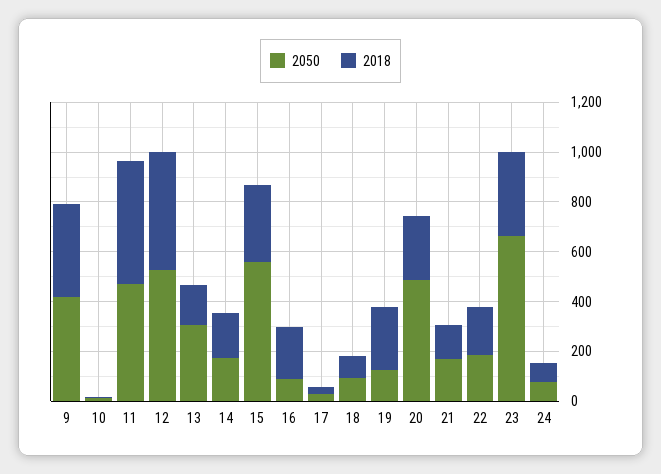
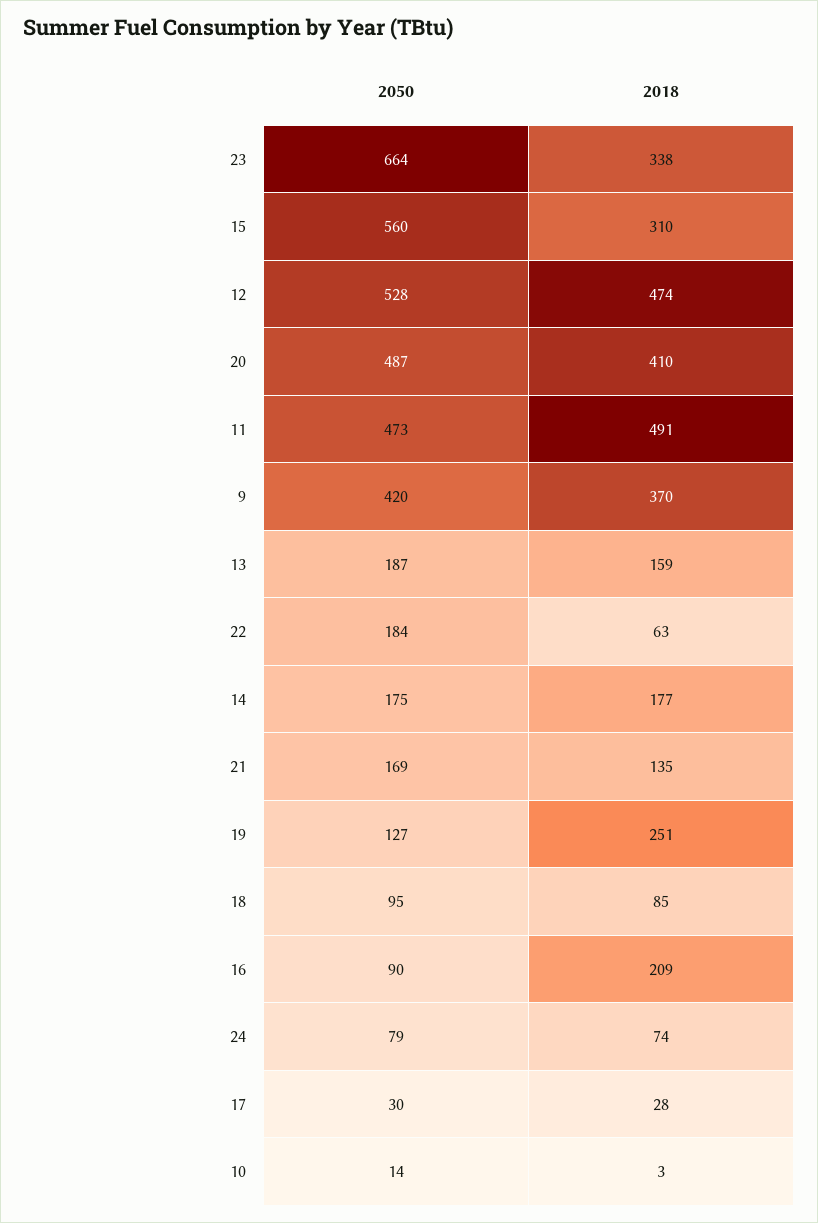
2050, 13: 300 -> 187
2018, 20: 250 -> 410
2018, 22: 200 -> 63

